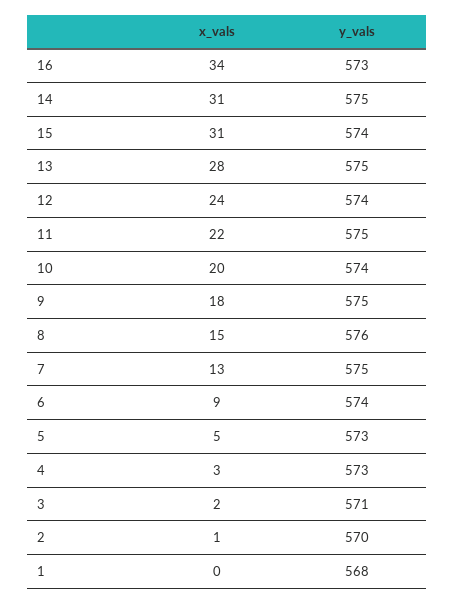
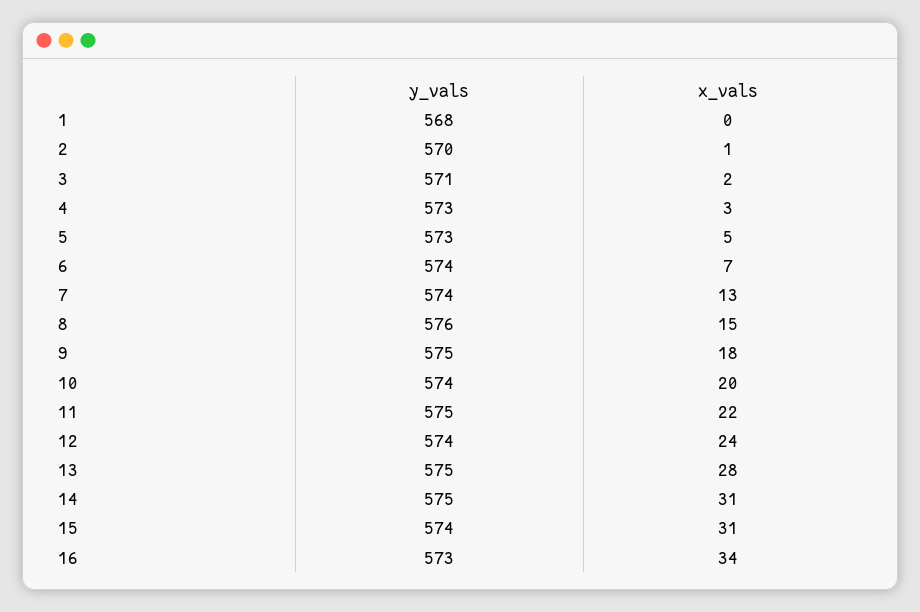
y_vals, 7: 575 -> 574
x_vals, 6: 9 -> 7

